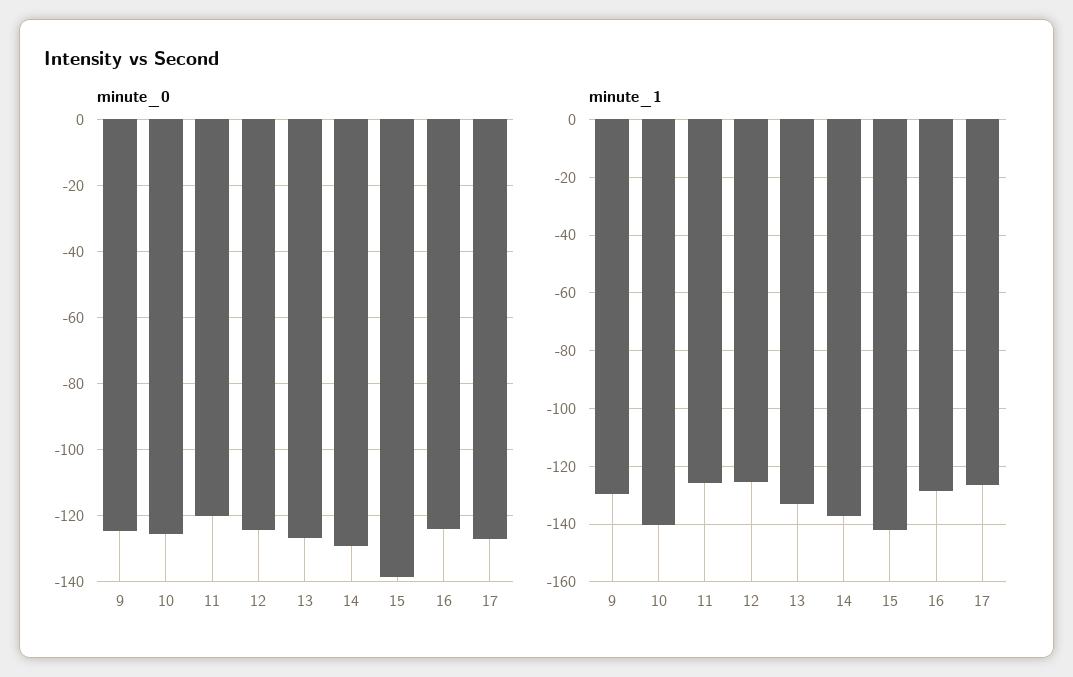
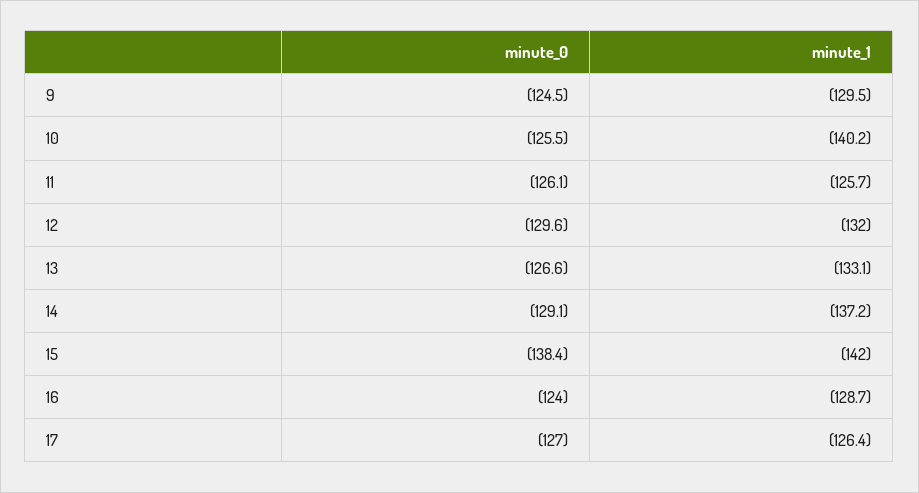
minute_0, 11: -120 -> -126.1
minute_0, 12: -124 -> -129.6
minute_1, 12: -125 -> -132

